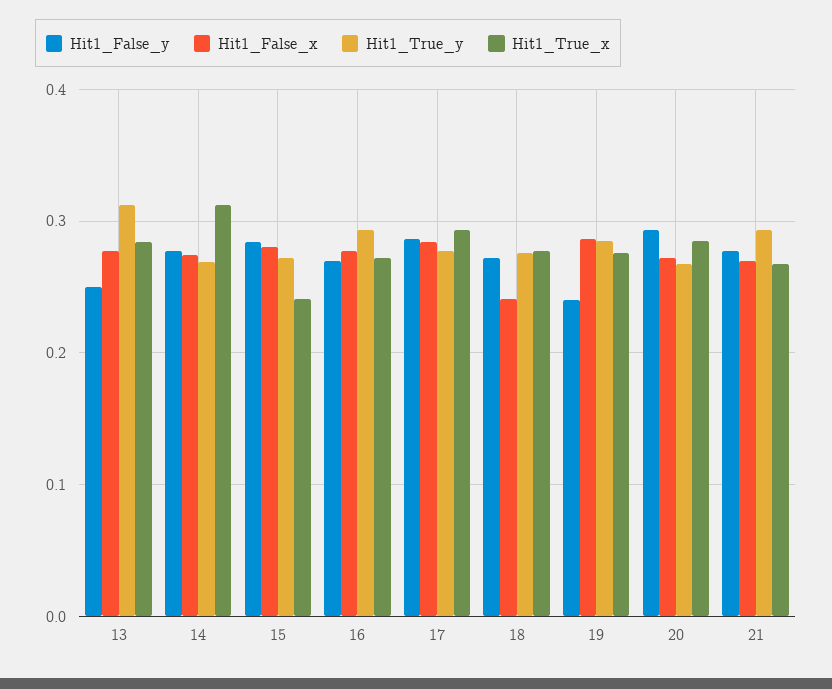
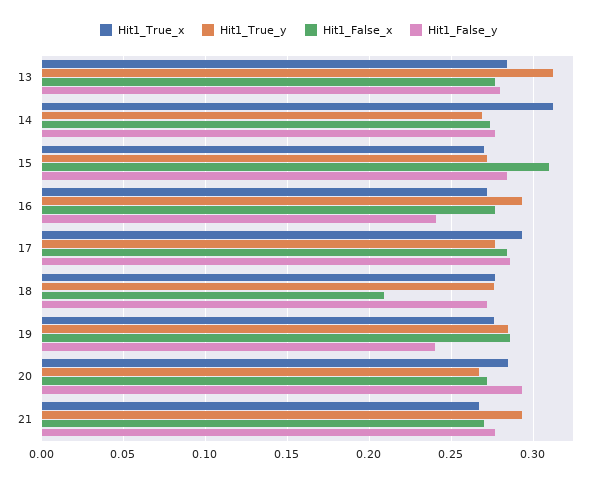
Hit1_False_y, 13: 0.25 -> 0.28
Hit1_False_x, 15: 0.28 -> 0.31
Hit1_True_x, 15: 0.24 -> 0.27
Hit1_False_y, 16: 0.27 -> 0.24
Hit1_False_x, 18: 0.24 -> 0.21

